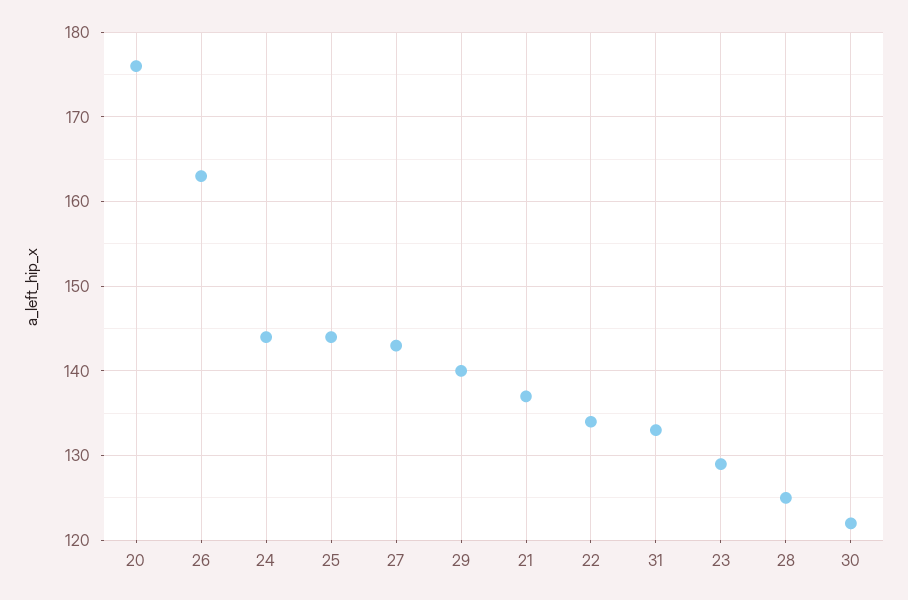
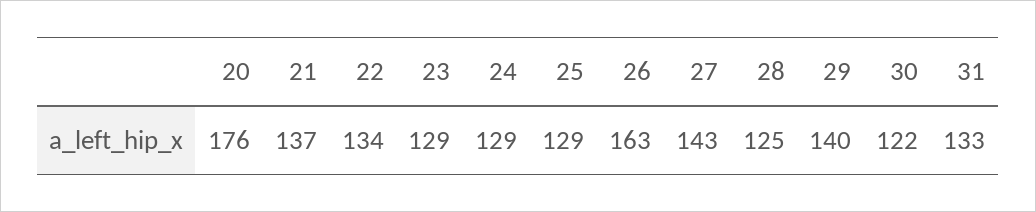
24: 144 -> 129
25: 144 -> 129

